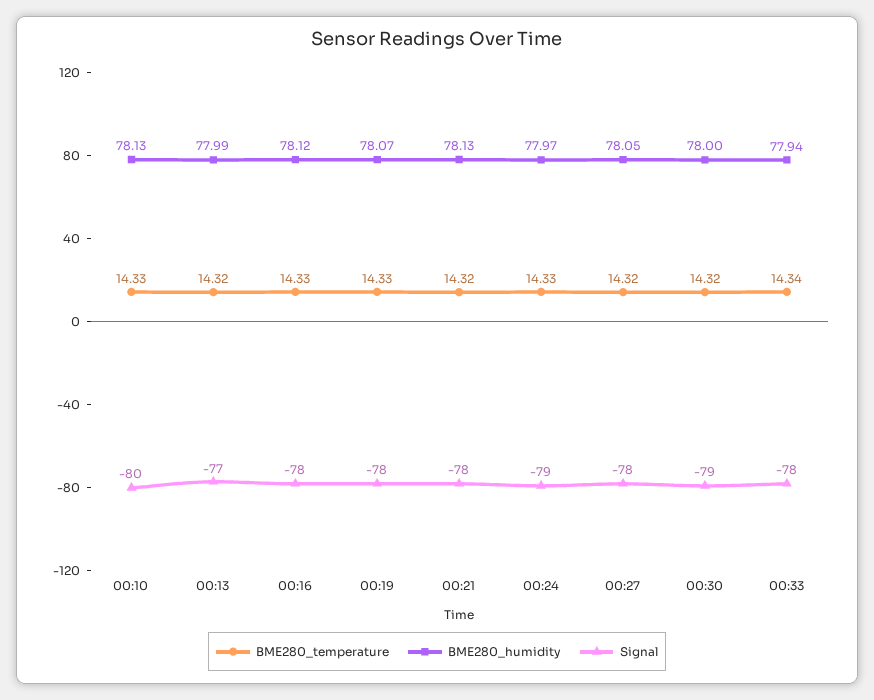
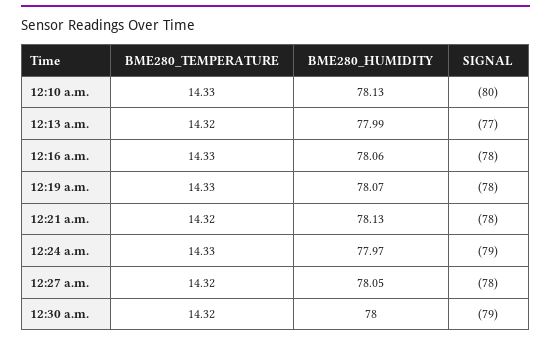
BME280_humidity, 00:16: 78.12 -> 78.06
BME280_temperature, 00:33: 14.34 -> none
BME280_humidity, 00:33: 77.94 -> none
Signal, 00:33: -78 -> none

